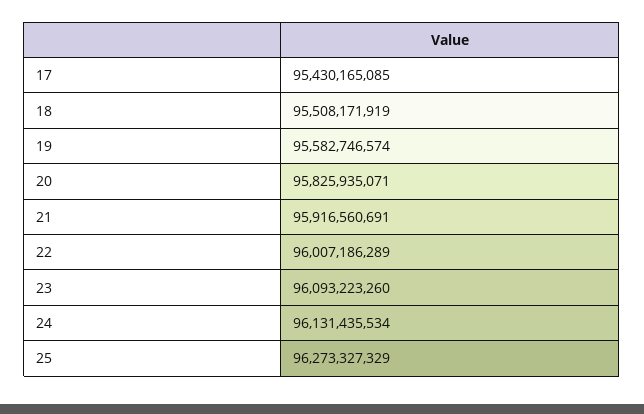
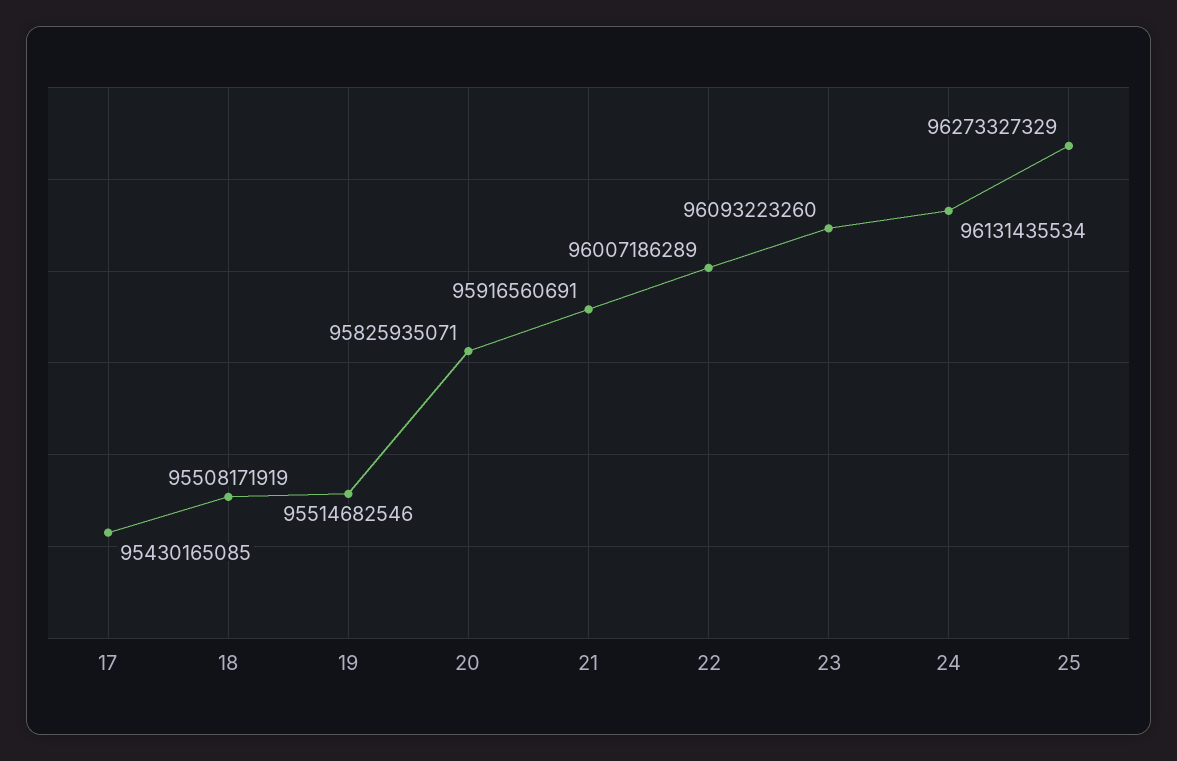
19: 95582746574 -> 95514682546

